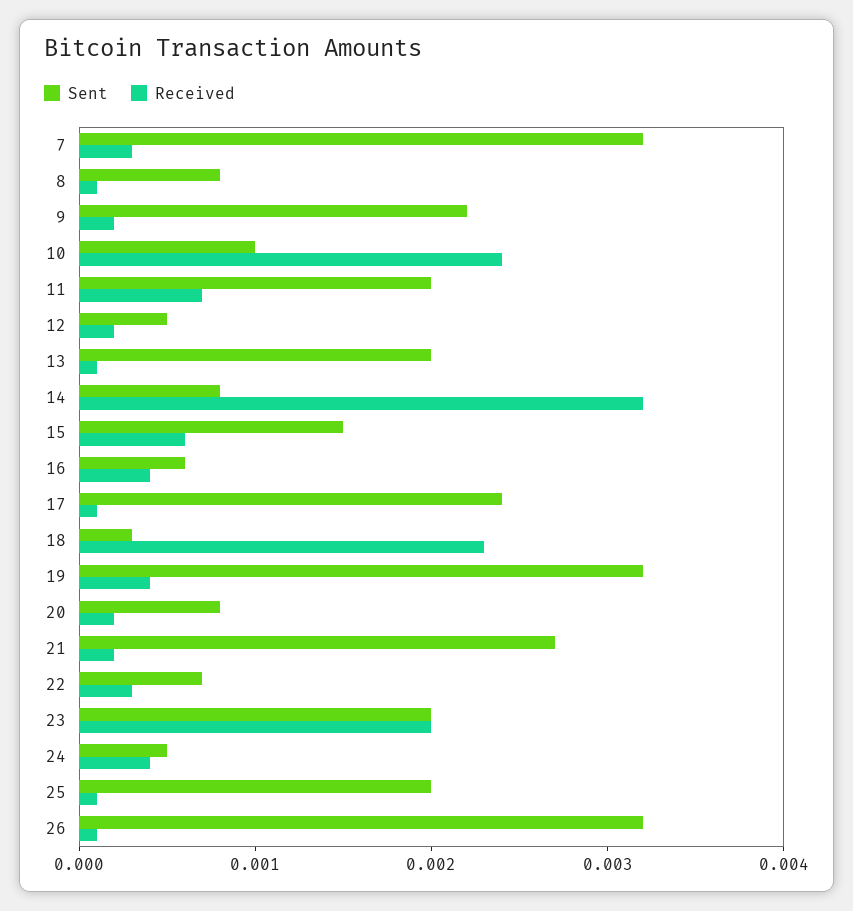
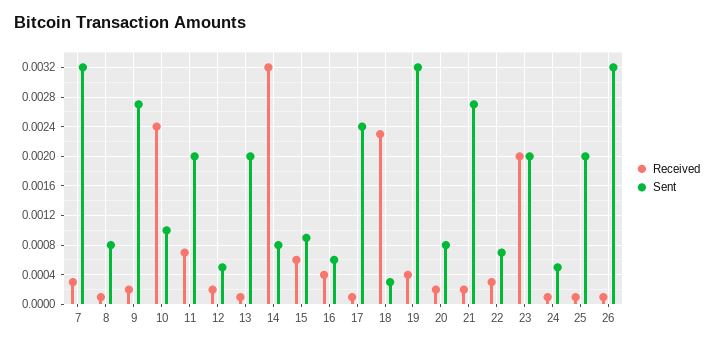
Sent, 9: 0.0022 -> 0.0027
Sent, 15: 0.0015 -> 0.0009
Received, 24: 0.0004 -> 0.0001

